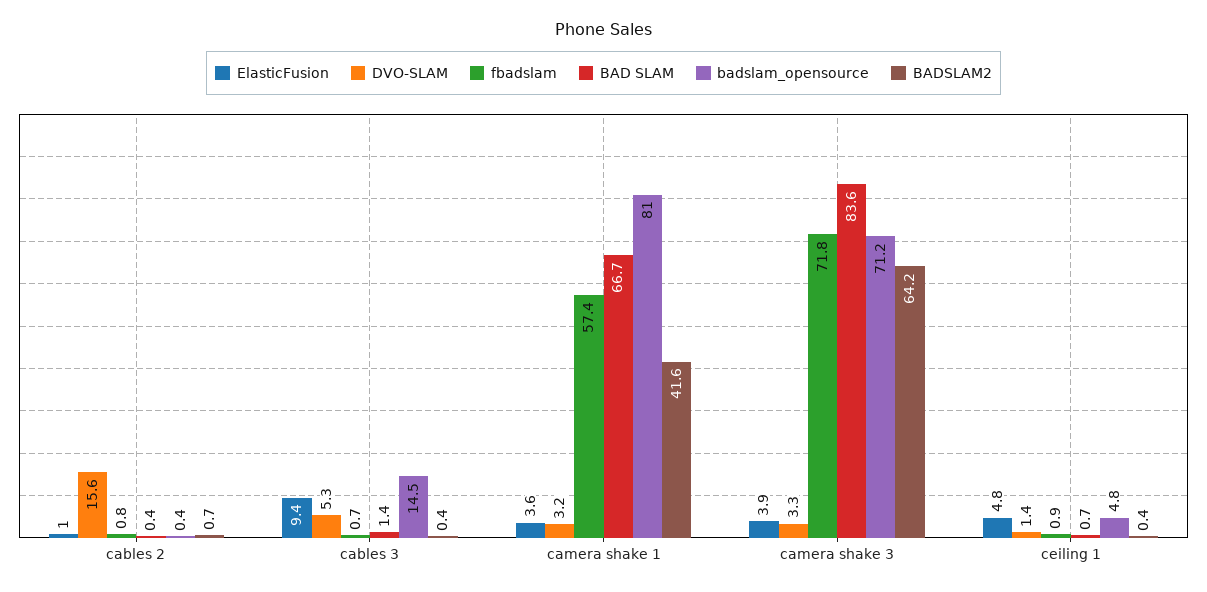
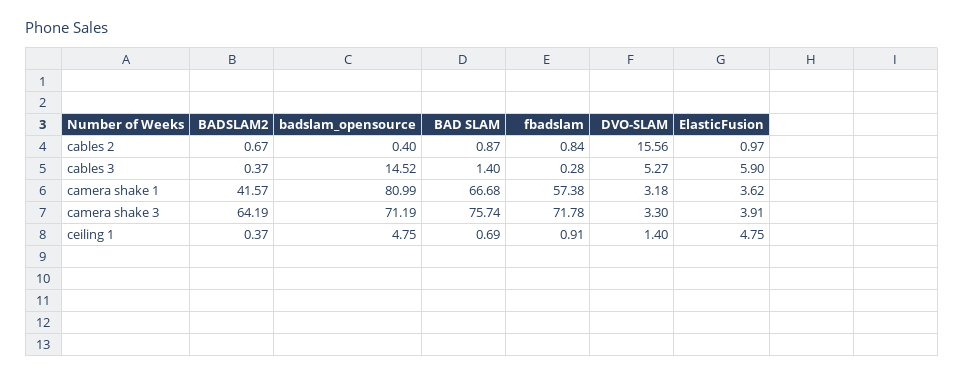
BAD SLAM, cables 2: 0.4 -> 0.87
ElasticFusion, cables 3: 9.4 -> 5.9
fbadslam, cables 3: 0.7 -> 0.28
BAD SLAM, camera shake 3: 83.6 -> 75.74

